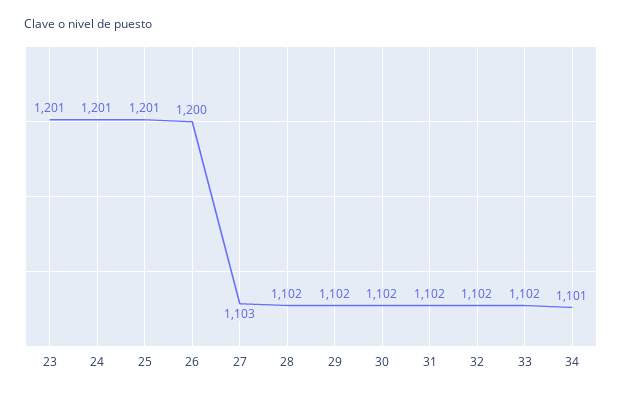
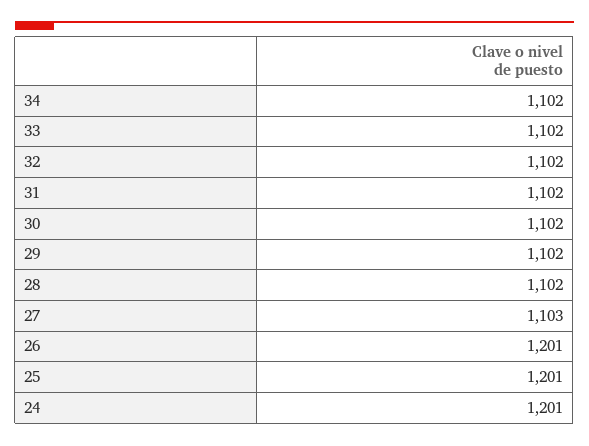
23: 1201 -> none
26: 1200 -> 1201
34: 1101 -> 1102

